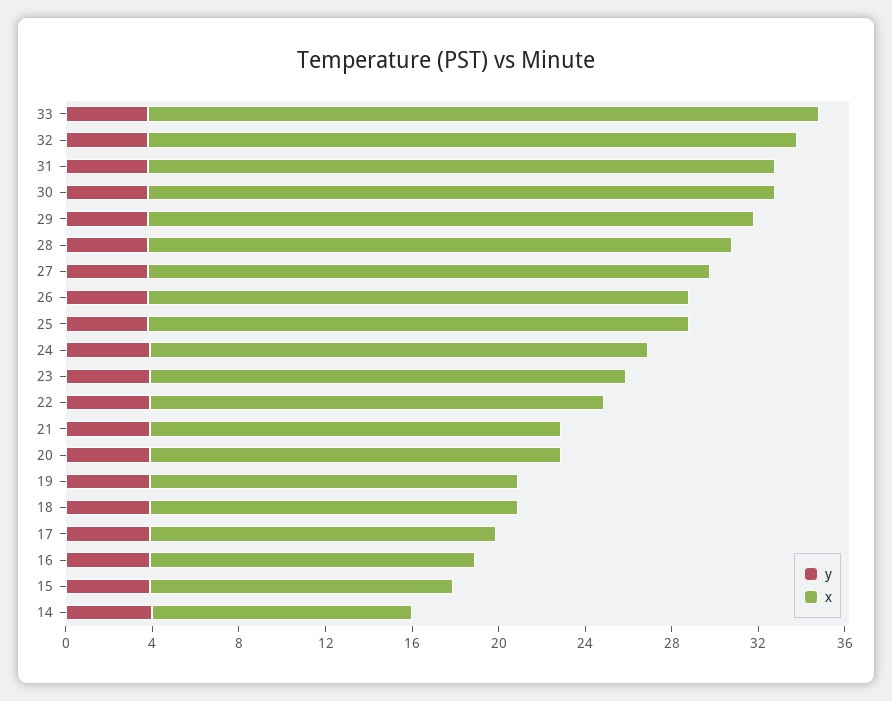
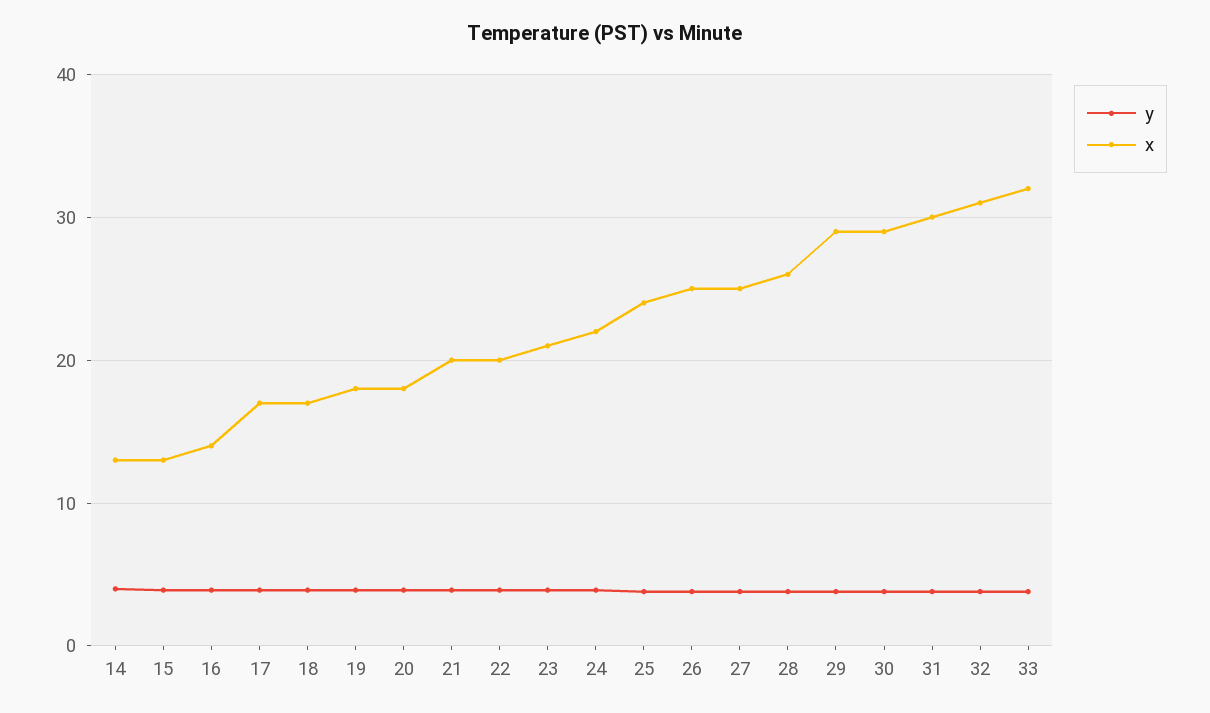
x, 33: 31 -> 32
x, 32: 30 -> 31
x, 31: 29 -> 30
x, 29: 28 -> 29
x, 28: 27 -> 26
x, 27: 26 -> 25
x, 25: 25 -> 24
x, 24: 23 -> 22
x, 23: 22 -> 21
x, 22: 21 -> 20
x, 21: 19 -> 20
x, 20: 19 -> 18
x, 19: 17 -> 18
x, 17: 16 -> 17
x, 16: 15 -> 14
x, 15: 14 -> 13
x, 14: 12 -> 13

